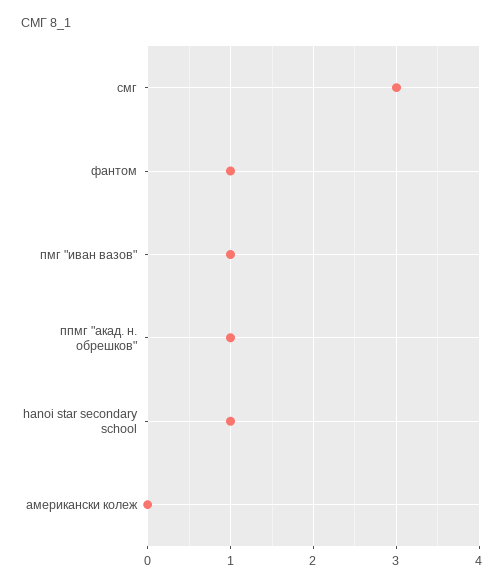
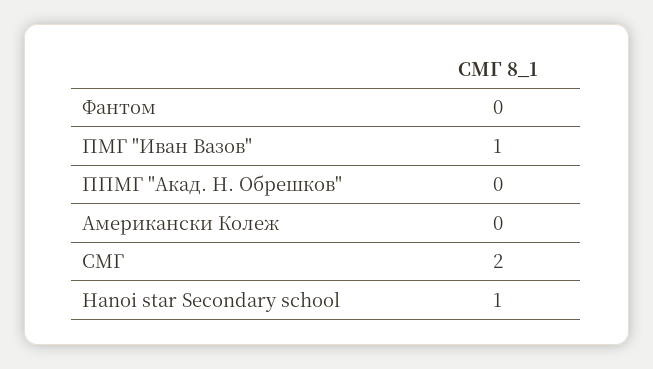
смг: 3 -> 2
фантом: 1 -> 0
ппмг "акад. н. обрешков": 1 -> 0

